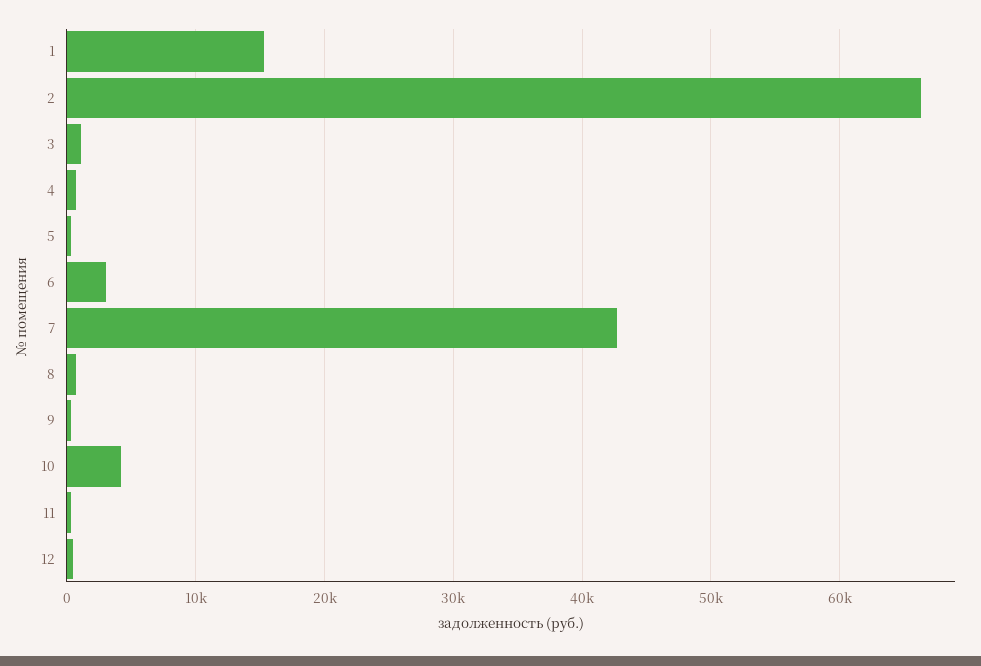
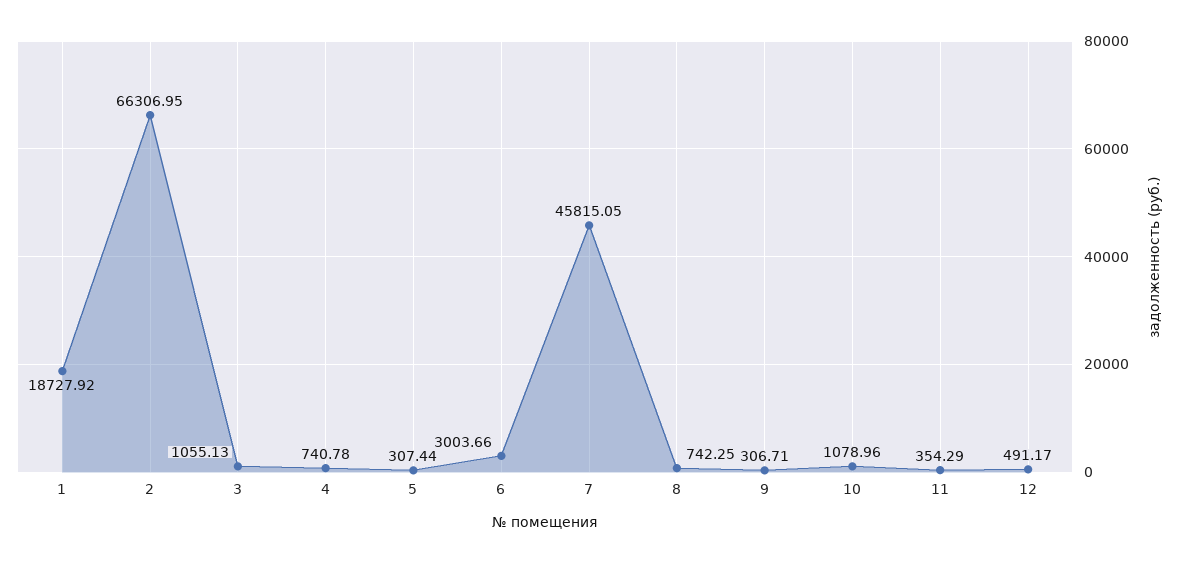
1: 15000 -> 18727.92
7: 43000 -> 45815.05
10: 4000 -> 1078.96

